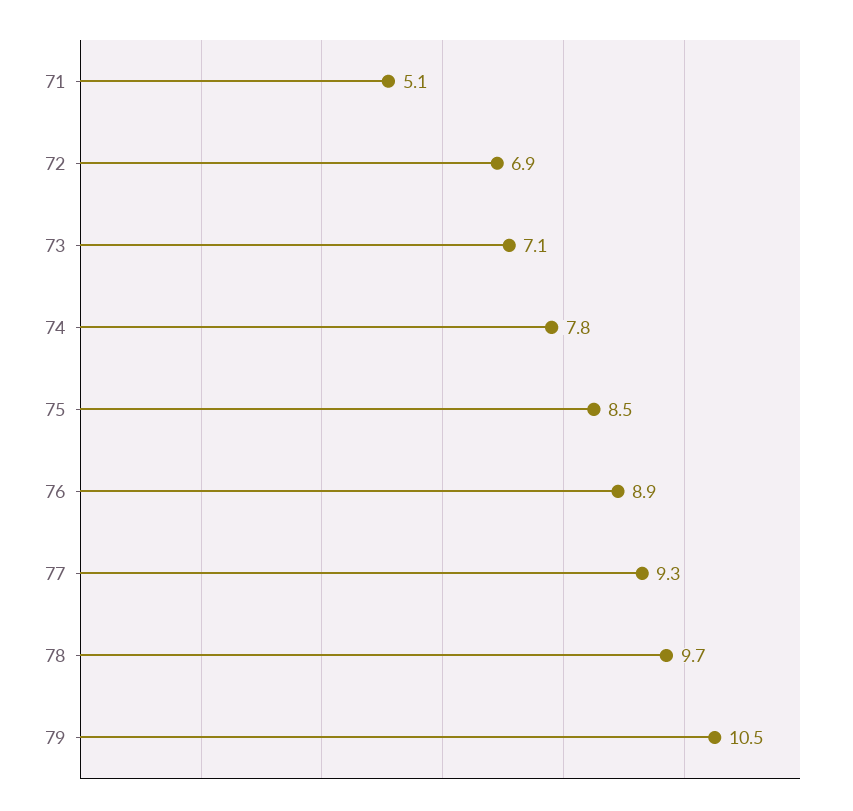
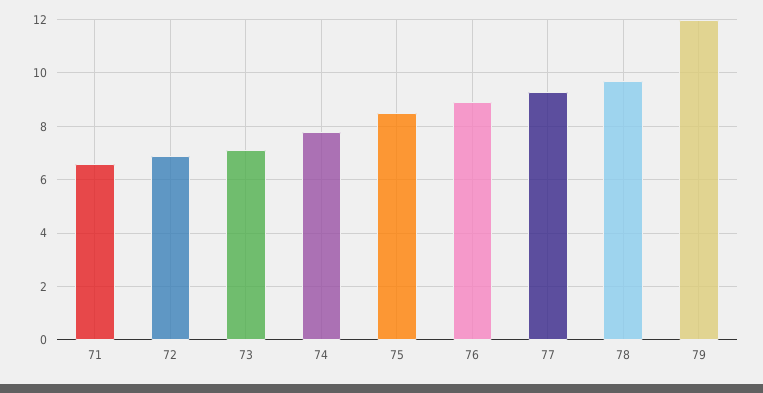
71: 5.1 -> 6.5
79: 10.5 -> 12

